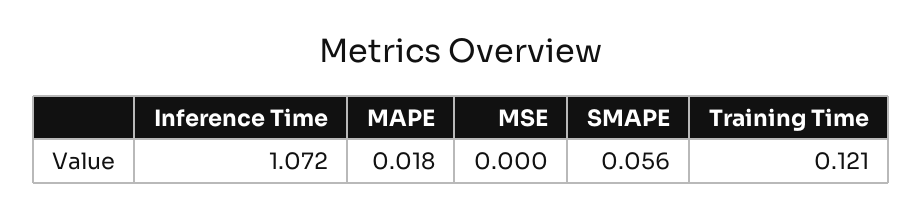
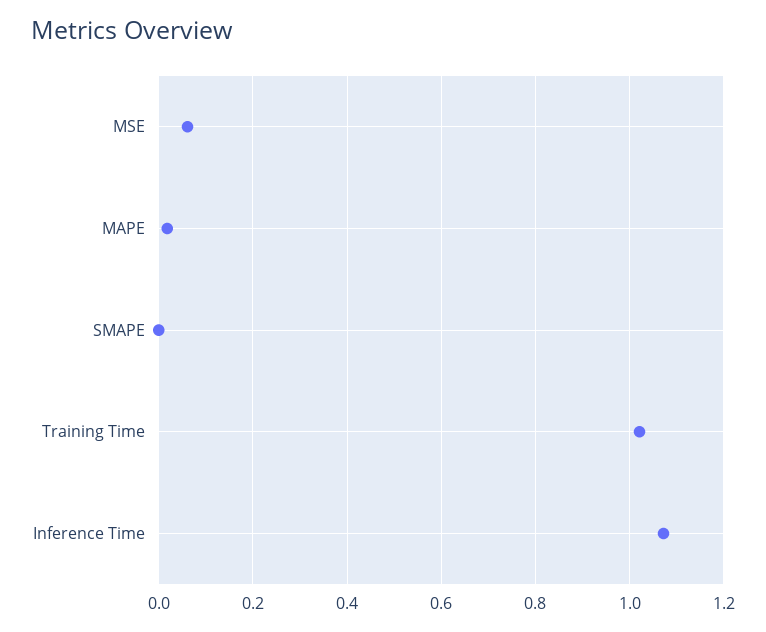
MSE: 0 -> 0.06
SMAPE: 0.056 -> 0
Training Time: 0.121 -> 1.02

